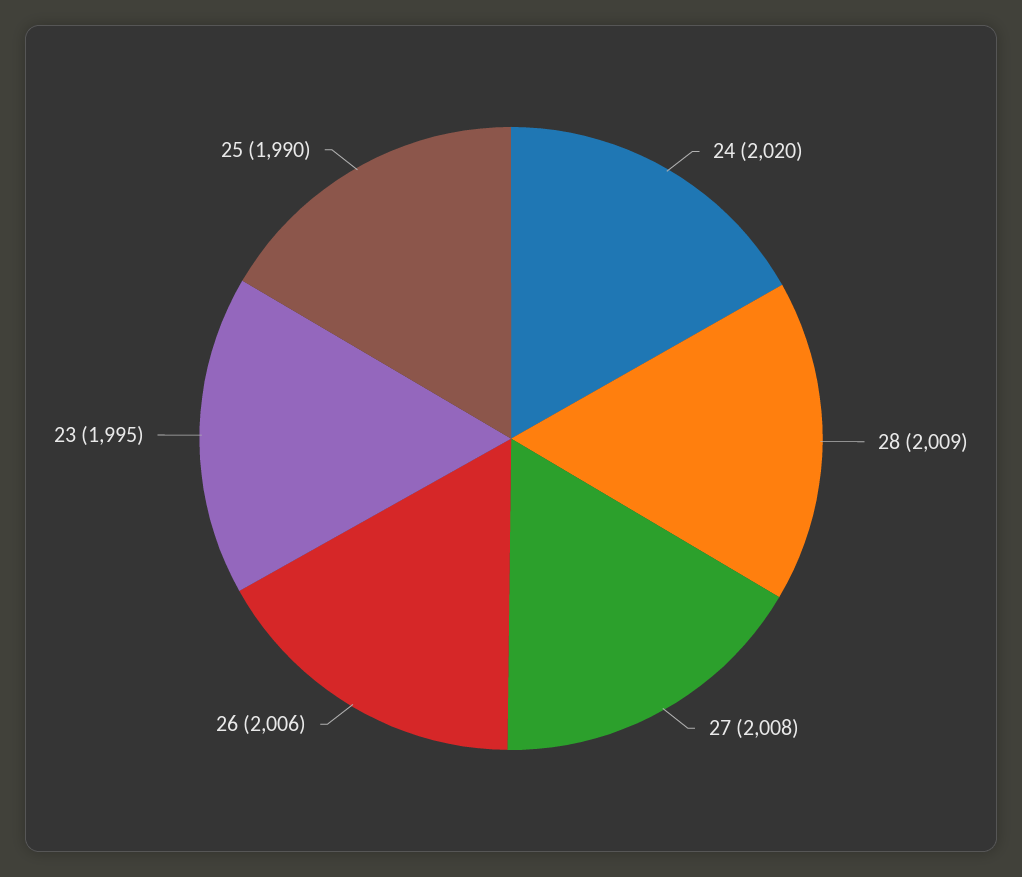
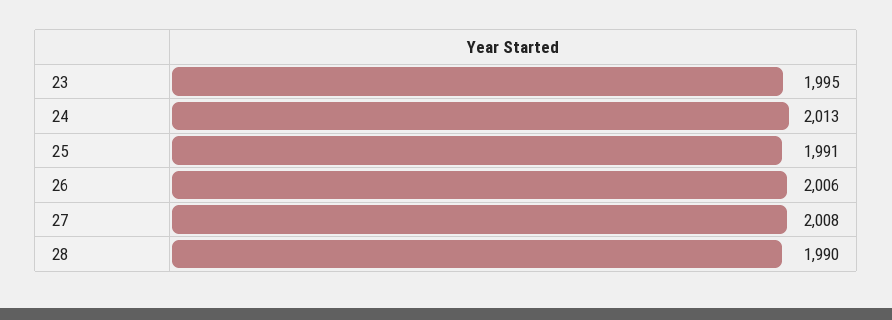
24: 2020 -> 2013
28: 2009 -> 1990
25: 1990 -> 1991

